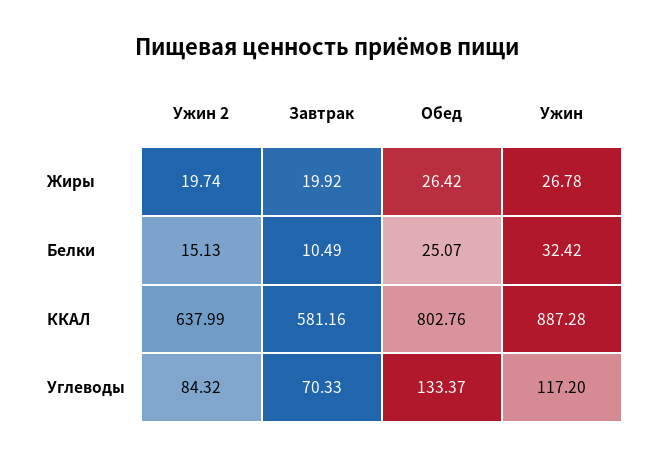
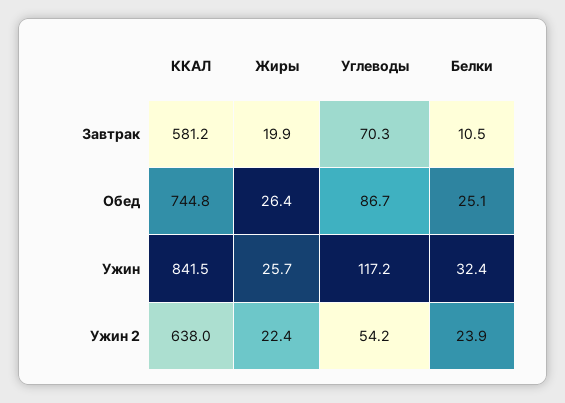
Ужин 2, Жиры: 19.74 -> 22.4
Ужин, Жиры: 26.78 -> 25.7
Ужин 2, Белки: 15.13 -> 23.9
Обед, ККАЛ: 802.76 -> 744.8
Ужин, ККАЛ: 887.28 -> 841.5
Ужин 2, Углеводы: 84.32 -> 54.2
Обед, Углеводы: 133.37 -> 86.7

